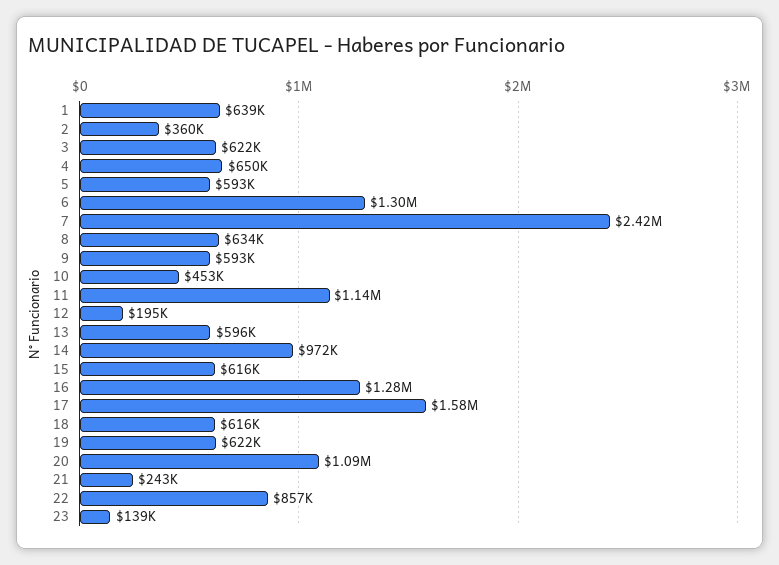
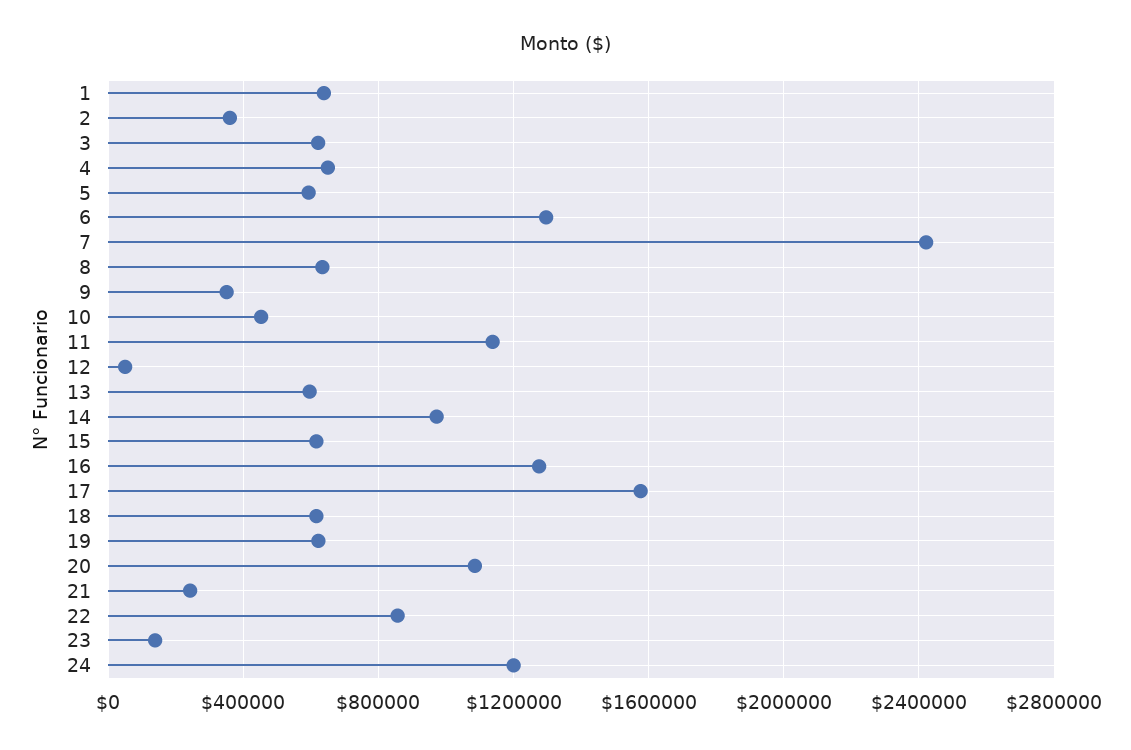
9: 593000 -> 350000
12: 195000 -> 50000
24: none -> 1200000

